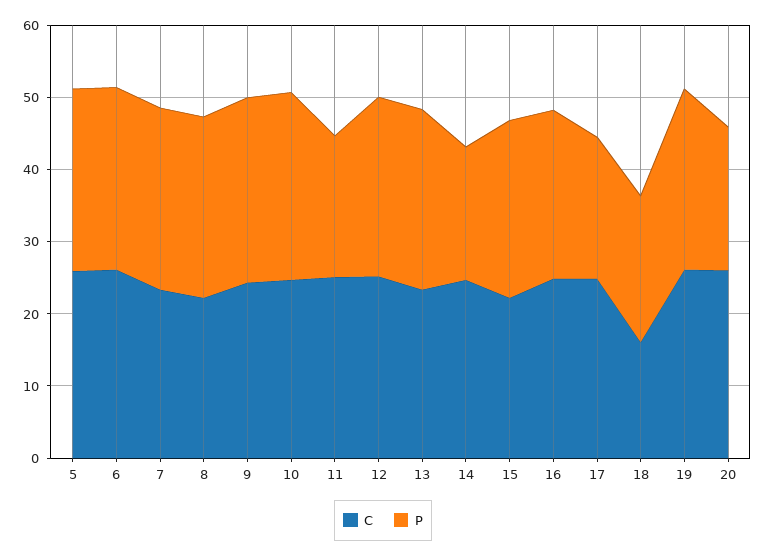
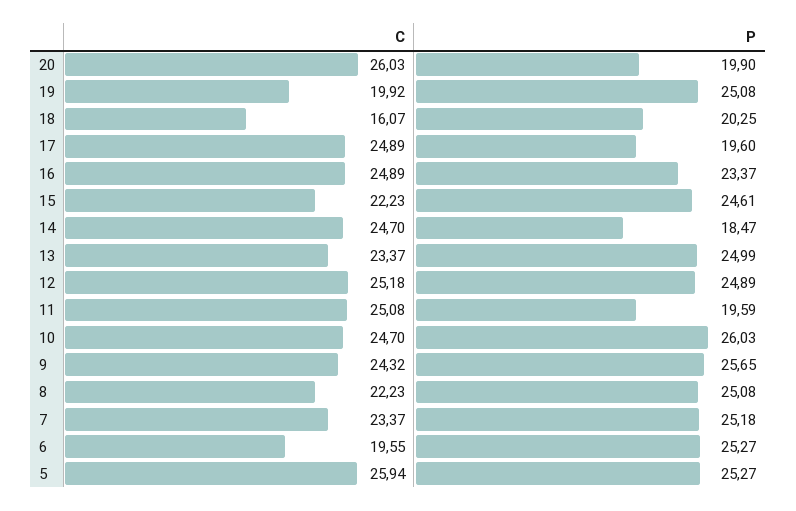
C, 6: 26 -> 19.55
C, 19: 26 -> 19.92

